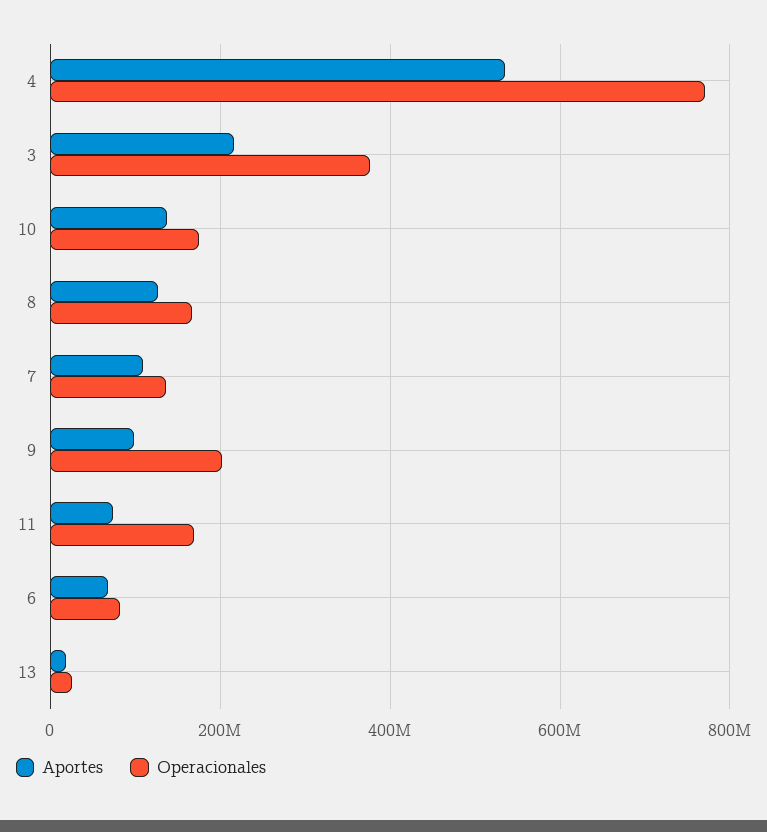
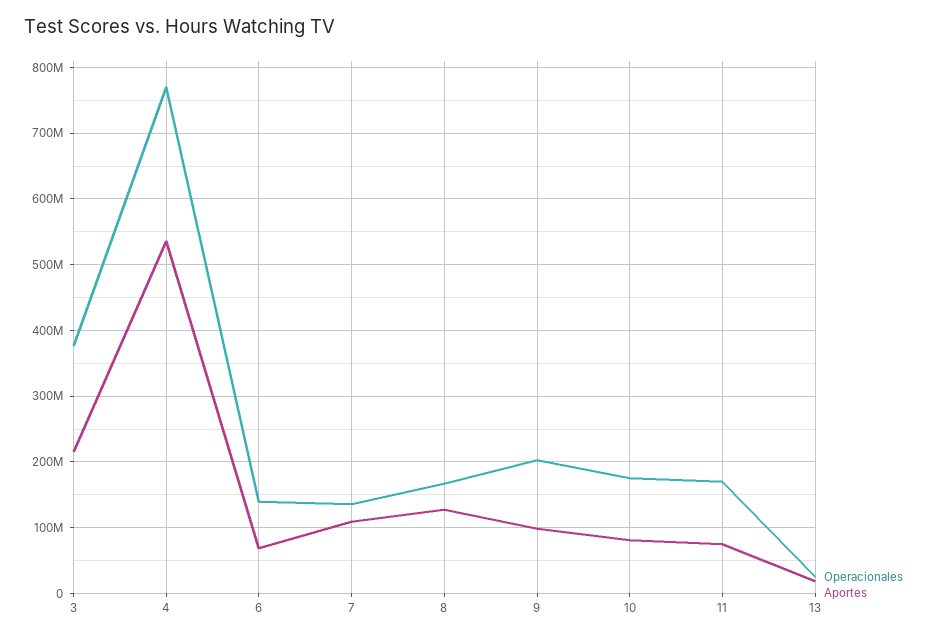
Aportes, 10: 140000000 -> 80000000
Operacionales, 6: 80000000 -> 140000000

